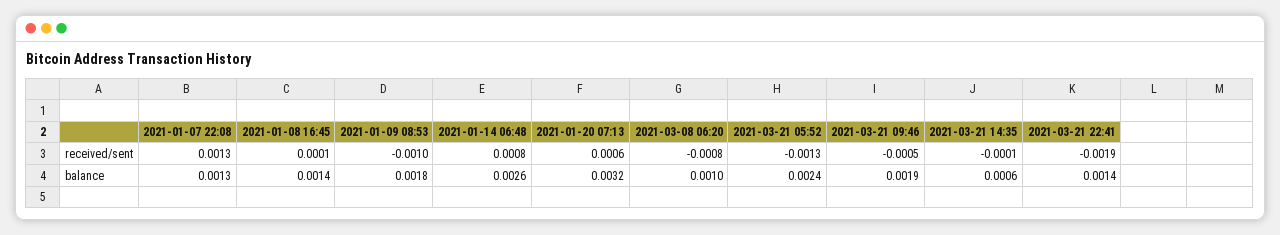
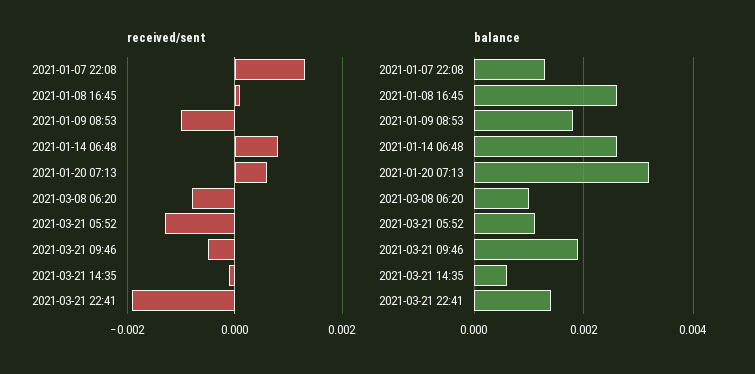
balance, 2021-01-08 16:45: 0.0014 -> 0.0025
balance, 2021-03-21 05:52: 0.0024 -> 0.001

